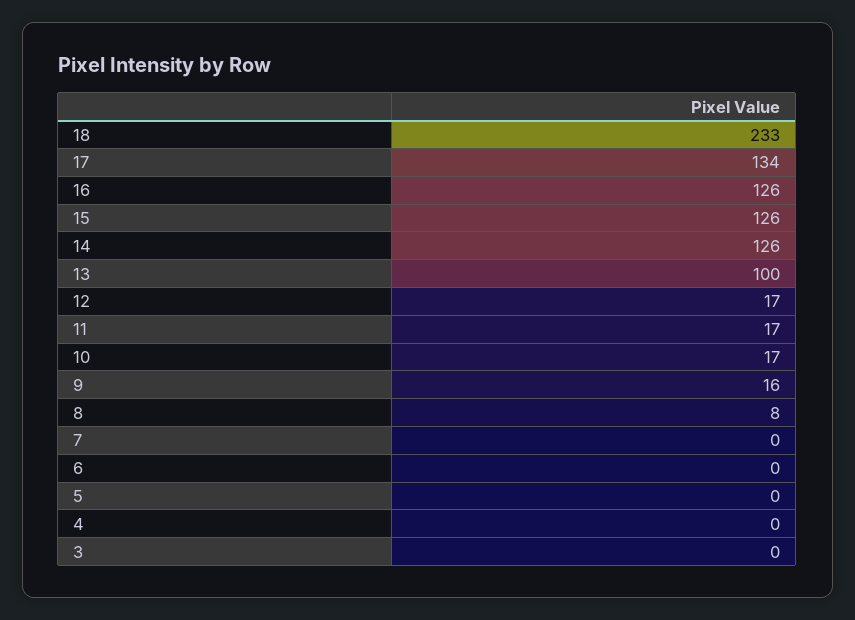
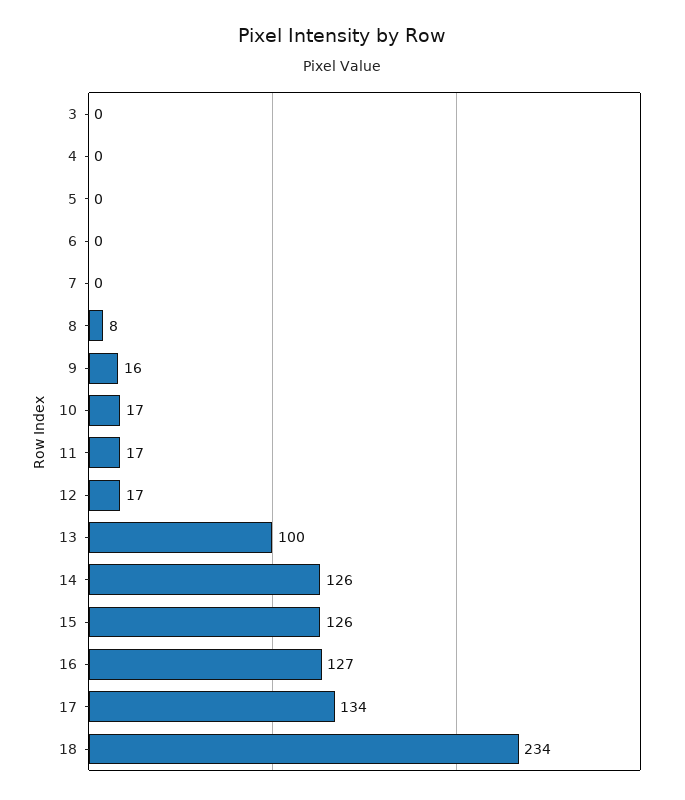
18: 233 -> 234
16: 126 -> 127

